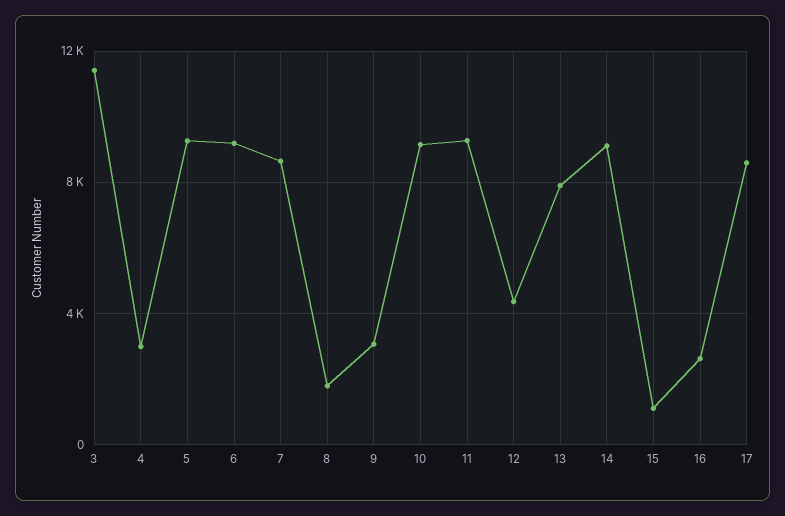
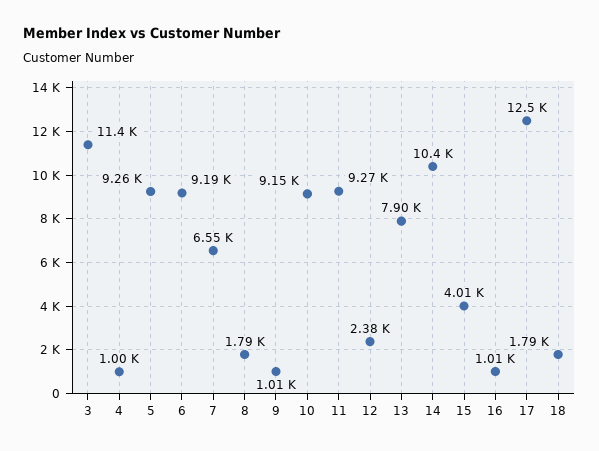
4: 3000 -> 1000
7: 8500 -> 6550
9: 3000 -> 1010
12: 4500 -> 2380
14: 9000 -> 10400
15: 1000 -> 4010
16: 2500 -> 1010
17: 8500 -> 12500
18: none -> 1790

